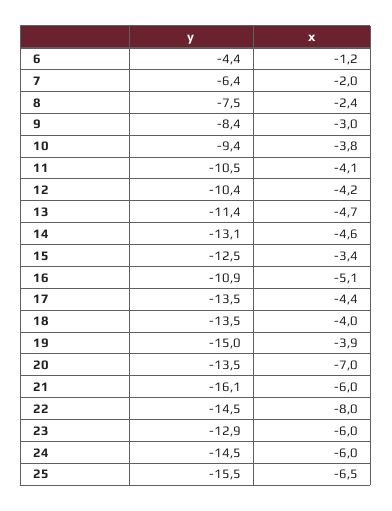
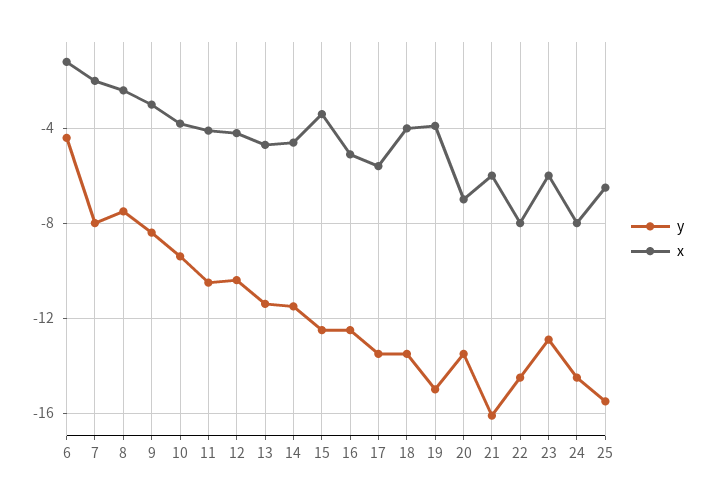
y, 7: -6.4 -> -8
y, 14: -13.1 -> -11.5
y, 16: -10.9 -> -12.5
x, 17: -4.4 -> -5.5
x, 24: -6 -> -8

